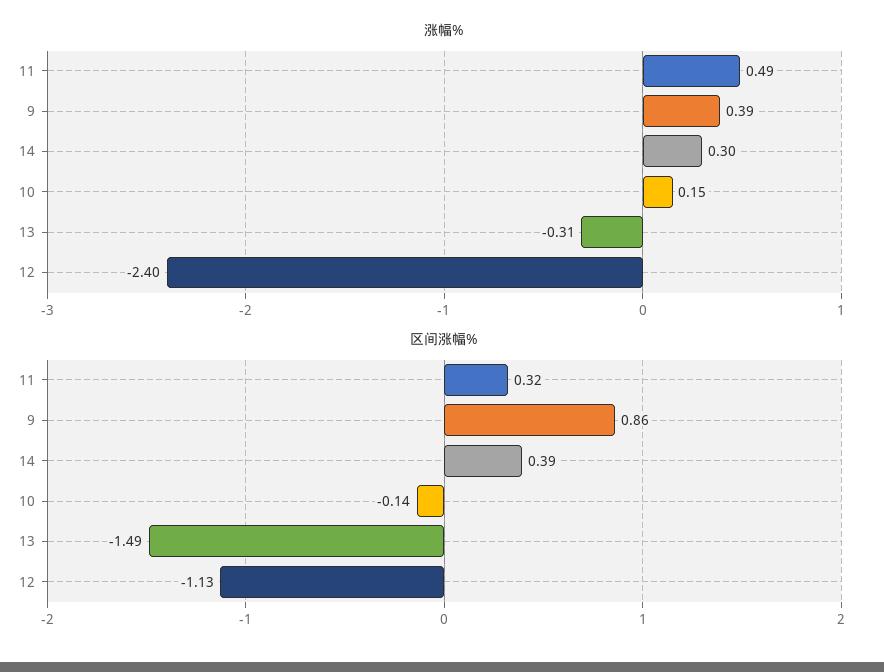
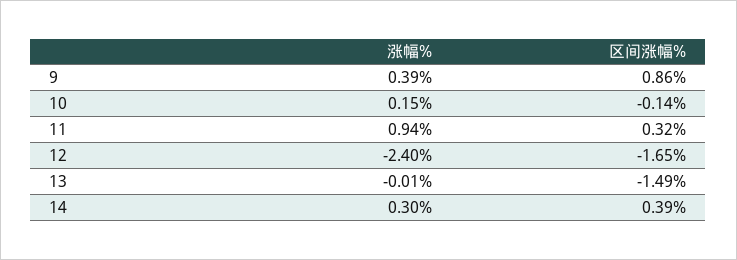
涨幅%, 11: 0.49 -> 0.94
涨幅%, 13: -0.31 -> -0.01
区间涨幅%, 12: -1.13 -> -1.65

